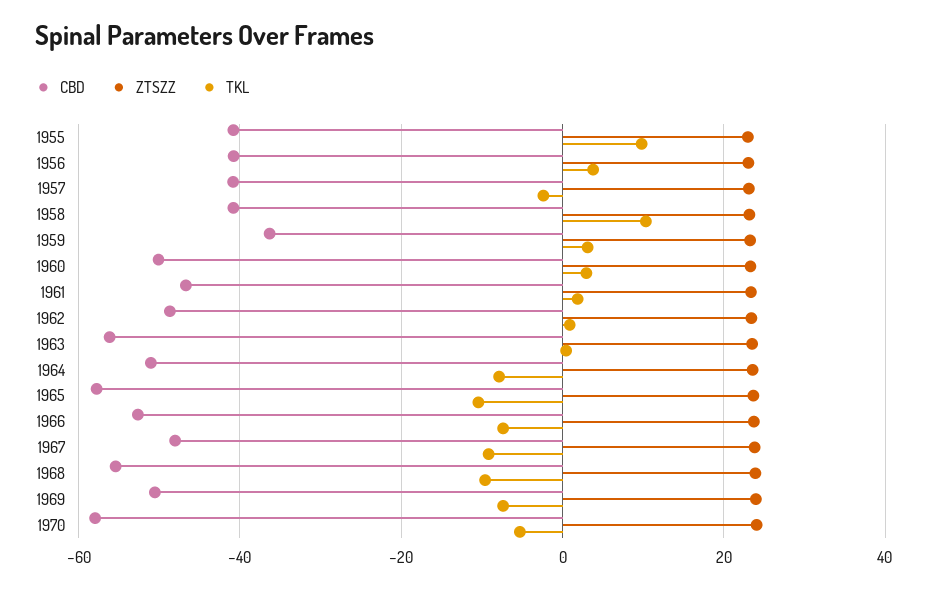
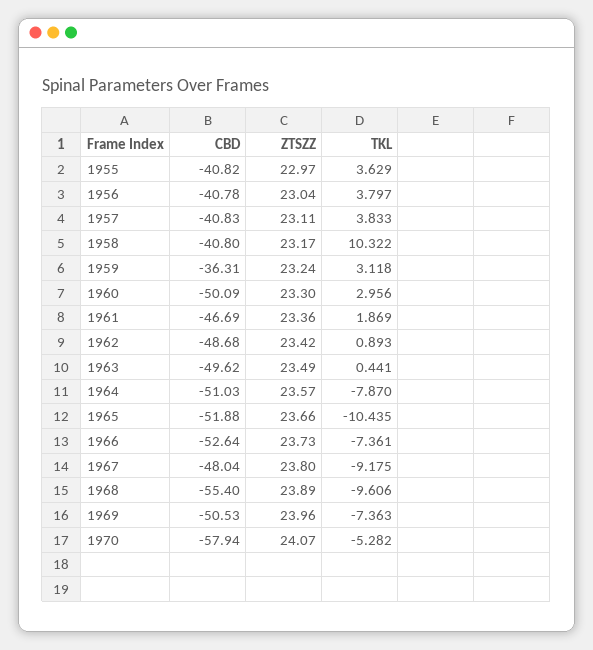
TKL, 1955: 10 -> 3.629
TKL, 1957: -2 -> 3.833
CBD, 1963: -56 -> -49.62
CBD, 1965: -58 -> -51.88

